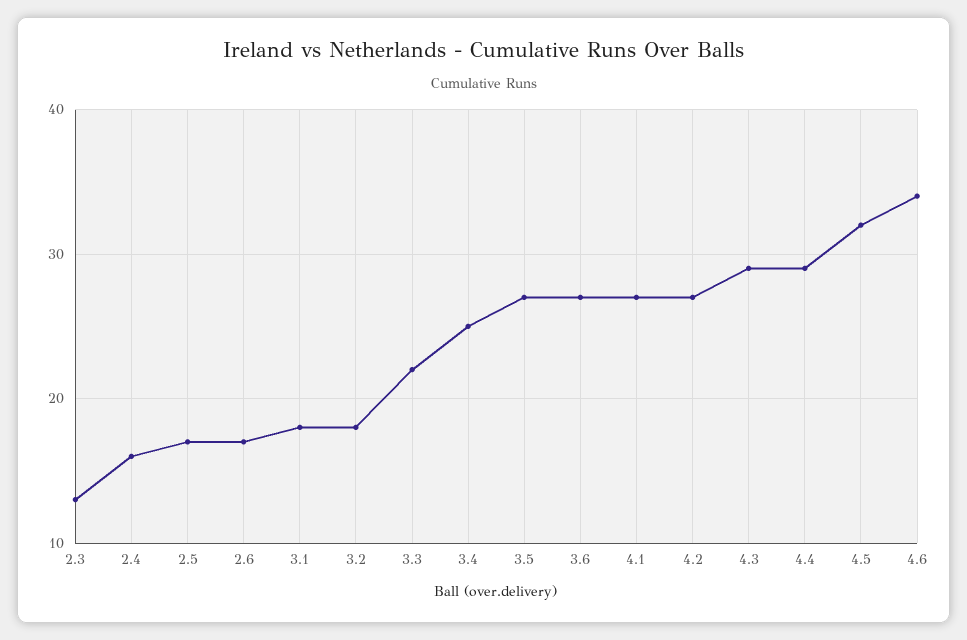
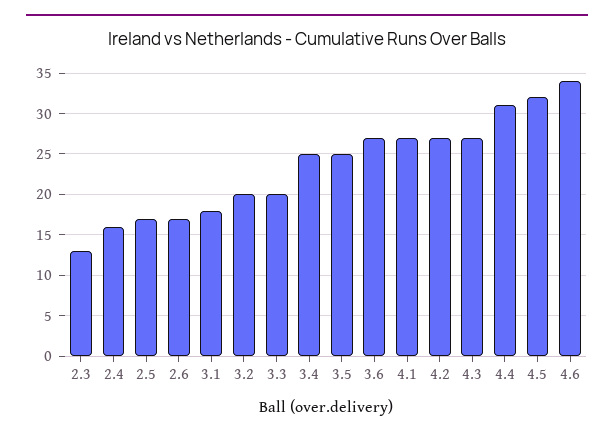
3.2: 18 -> 20
3.3: 22 -> 20
3.5: 27 -> 25
4.3: 29 -> 27
4.4: 29 -> 31

